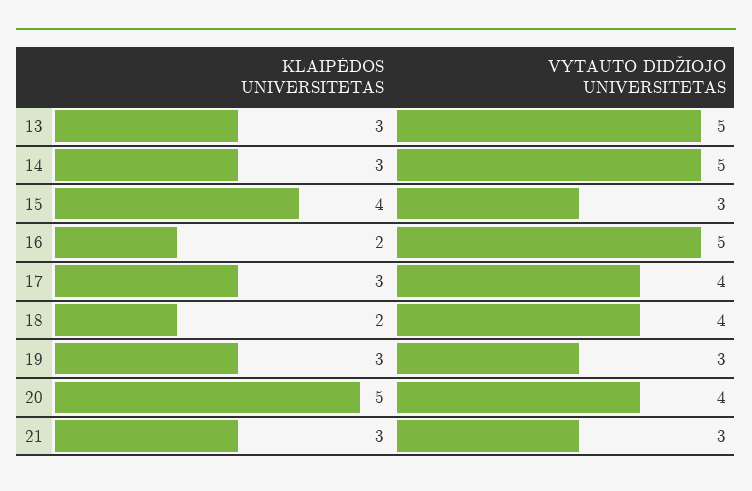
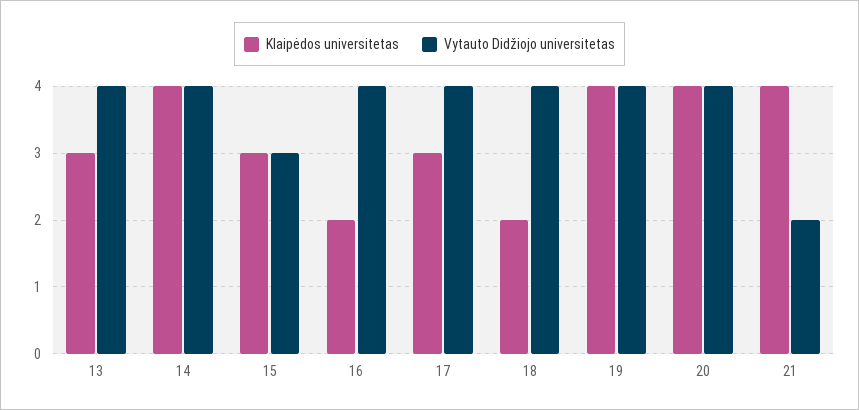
VYTAUTO DIDŽIOJO UNIVERSITETAS, 13: 5 -> 4
KLAIPĖDOS UNIVERSITETAS, 14: 3 -> 4
VYTAUTO DIDŽIOJO UNIVERSITETAS, 14: 5 -> 4
KLAIPĖDOS UNIVERSITETAS, 15: 4 -> 3
VYTAUTO DIDŽIOJO UNIVERSITETAS, 16: 5 -> 4
KLAIPĖDOS UNIVERSITETAS, 19: 3 -> 4
VYTAUTO DIDŽIOJO UNIVERSITETAS, 19: 3 -> 4
KLAIPĖDOS UNIVERSITETAS, 20: 5 -> 4
KLAIPĖDOS UNIVERSITETAS, 21: 3 -> 4
VYTAUTO DIDŽIOJO UNIVERSITETAS, 21: 3 -> 2

